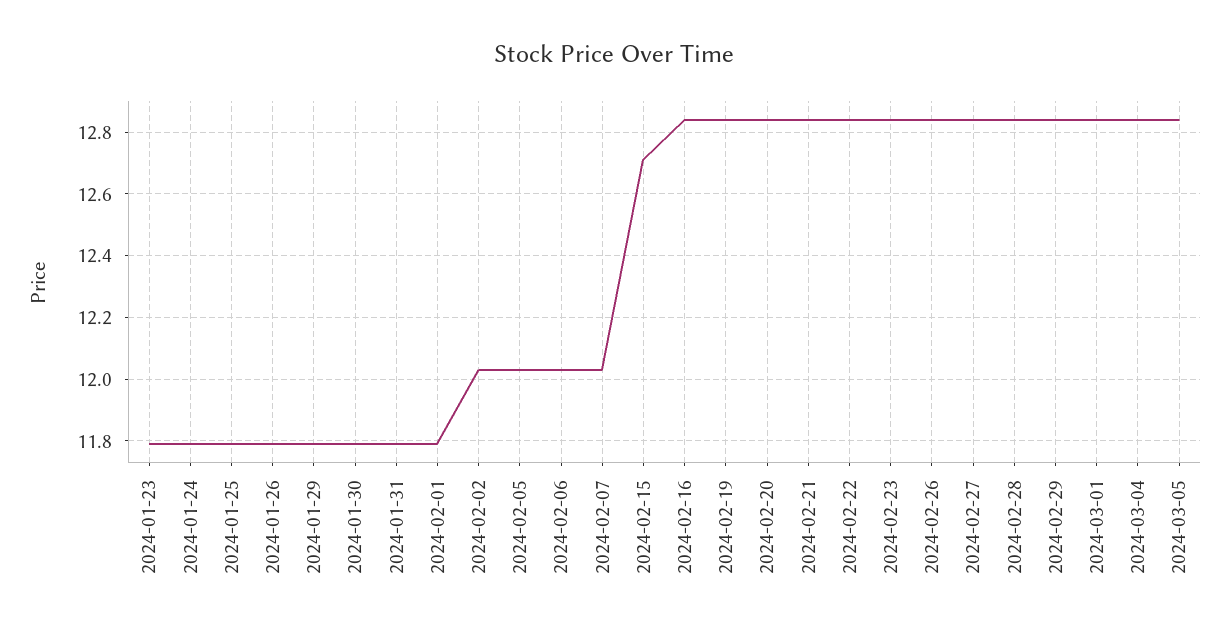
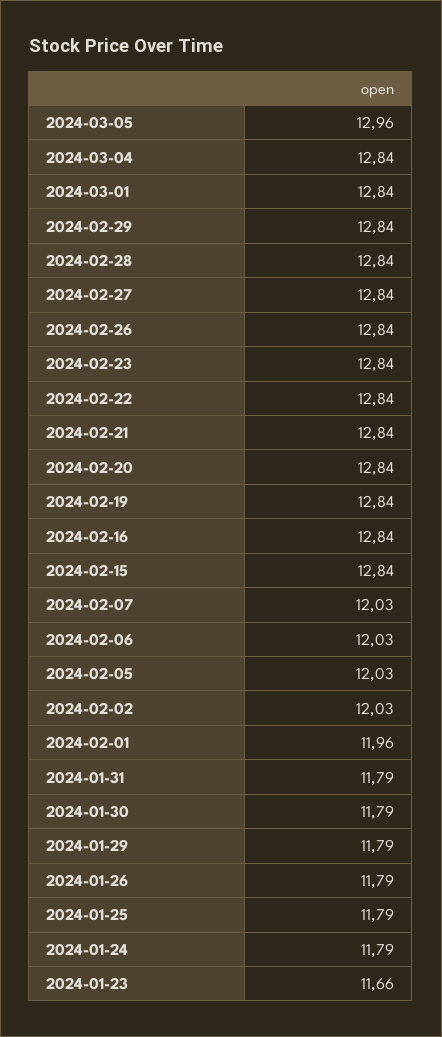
2024-01-23: 11.8 -> 11.66
2024-02-01: 11.8 -> 11.96
2024-02-15: 12.7 -> 12.84
2024-03-05: 12.85 -> 12.96

